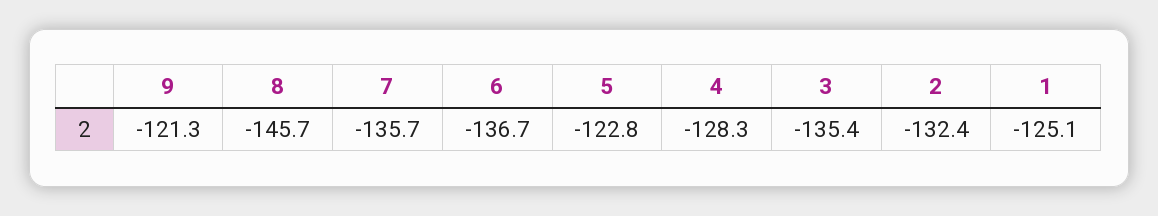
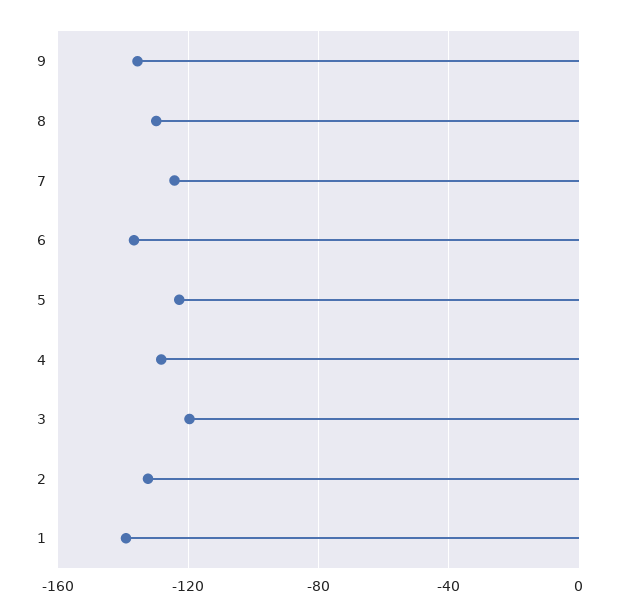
9: -121.3 -> -135
8: -145.7 -> -130
7: -135.7 -> -125
3: -135.4 -> -120
1: -125.1 -> -140

